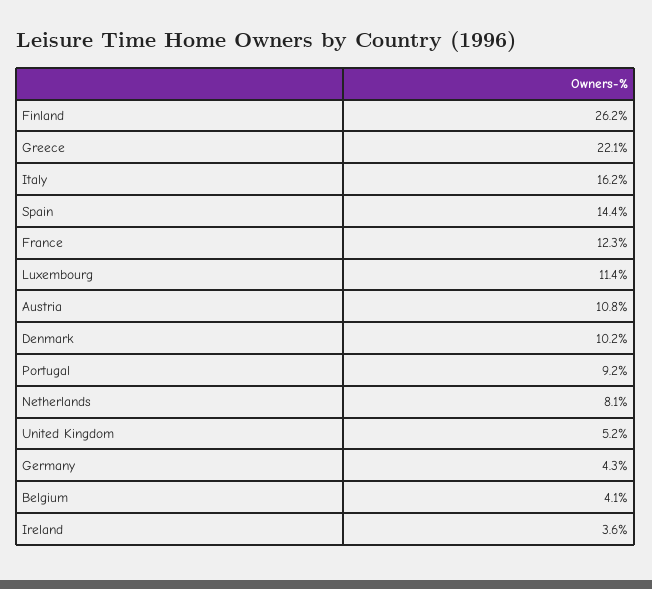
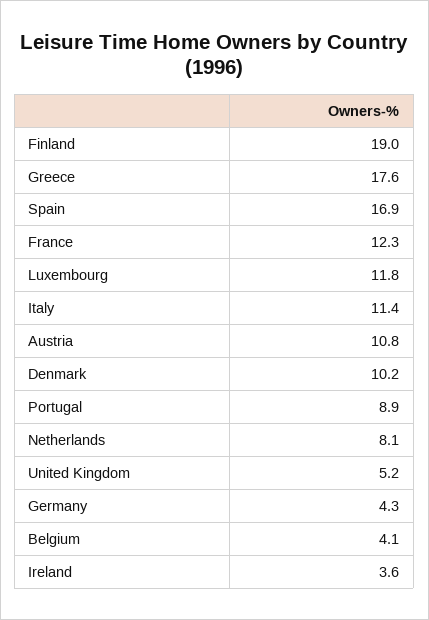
Finland: 26.2 -> 19
Greece: 22.1 -> 17.6
Italy: 16.2 -> 11.4
Spain: 14.4 -> 16.9
Luxembourg: 11.4 -> 11.8
Portugal: 9.2 -> 8.9

